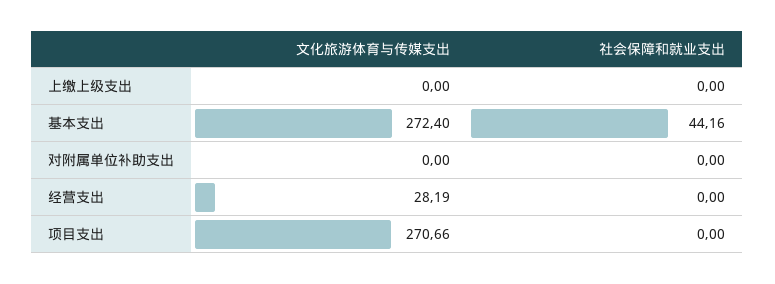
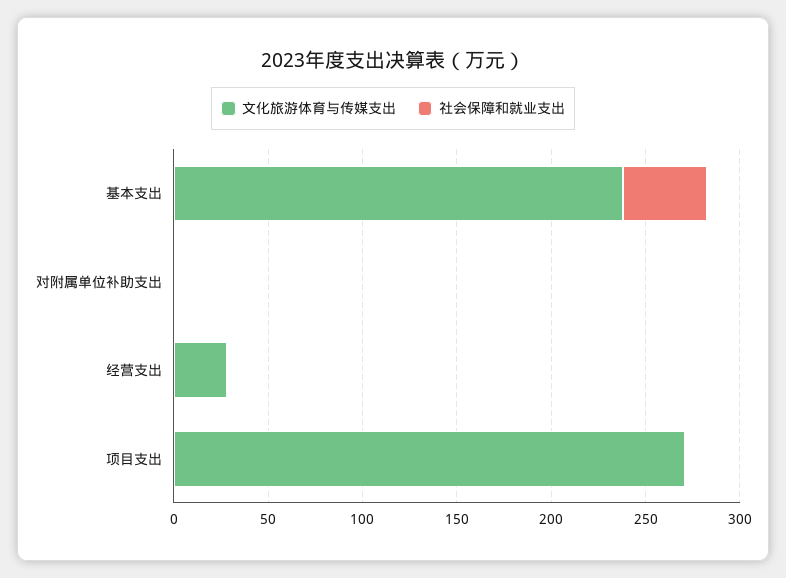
文化旅游体育与传媒支出, 上缴上级支出: 0 -> none
社会保障和就业支出, 上缴上级支出: 0 -> none
文化旅游体育与传媒支出, 基本支出: 272.4 -> 240

